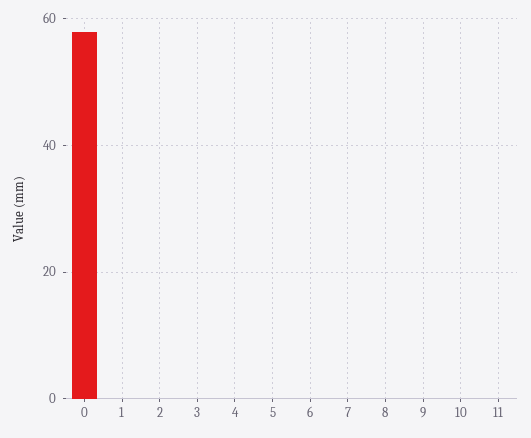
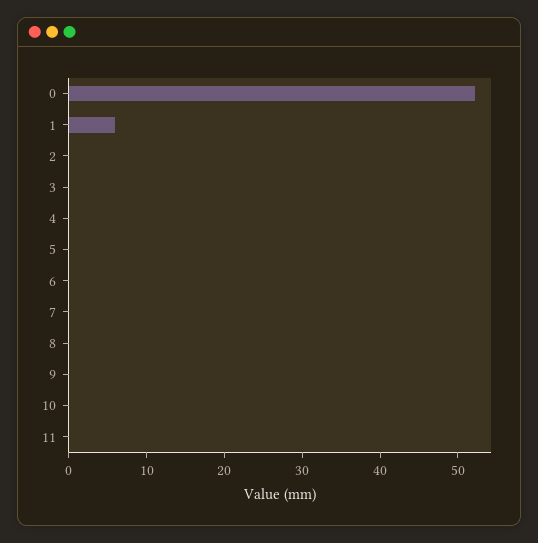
0: 58 -> 52
1: 0 -> 6

